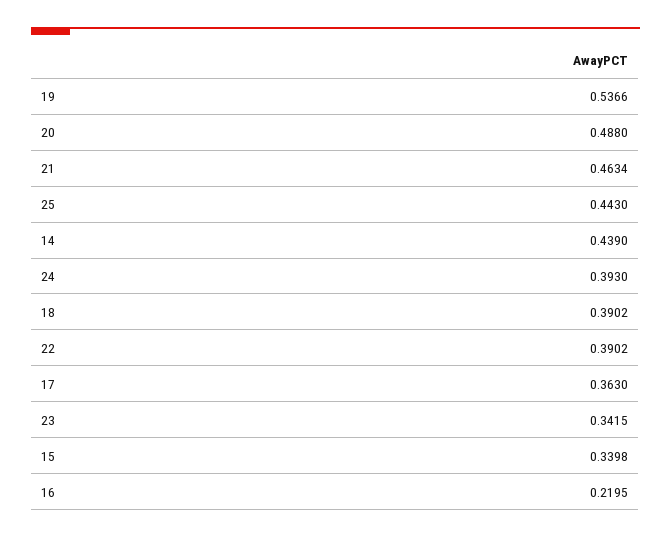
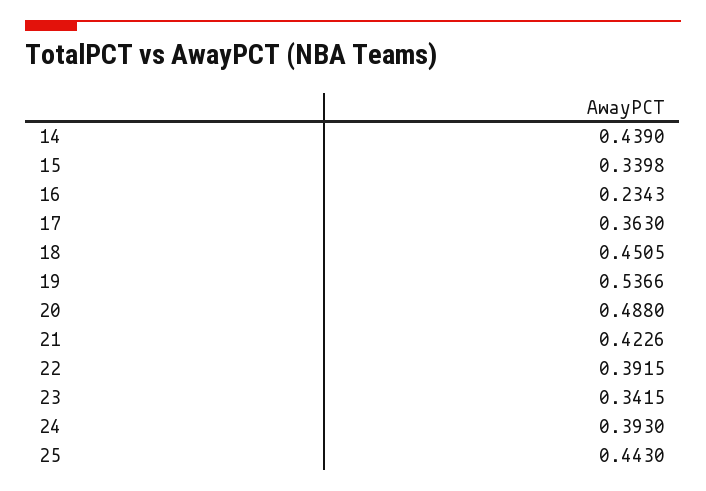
21: 0.4634 -> 0.4226
18: 0.3902 -> 0.4505
22: 0.3902 -> 0.3915
16: 0.2195 -> 0.2343

